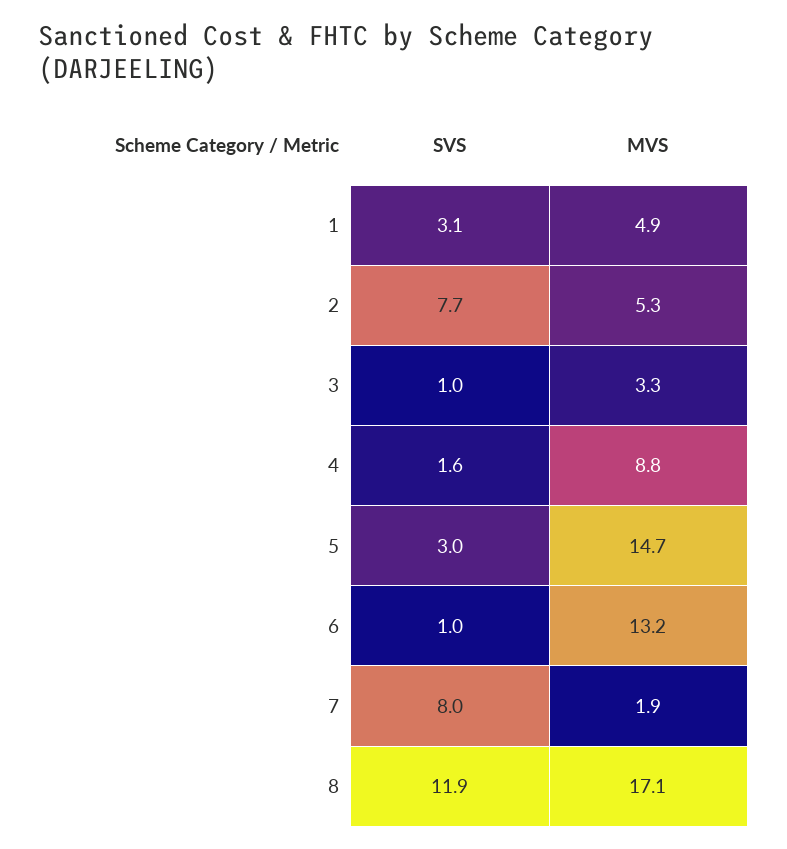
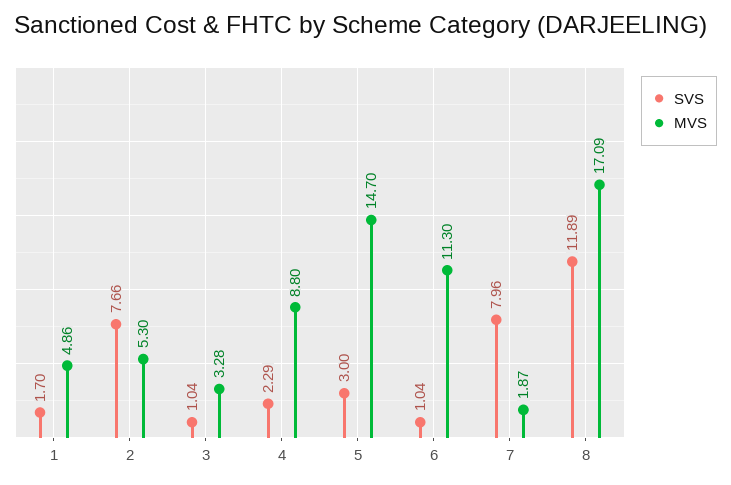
SVS, 1: 3.1 -> 1.7
SVS, 4: 1.6 -> 2.29
MVS, 6: 13.2 -> 11.3

